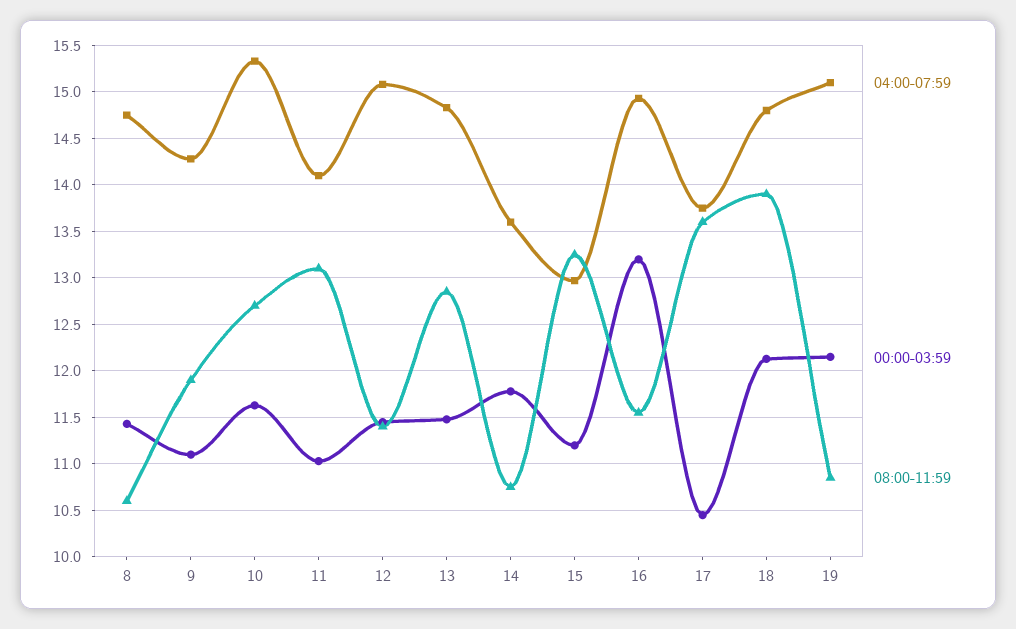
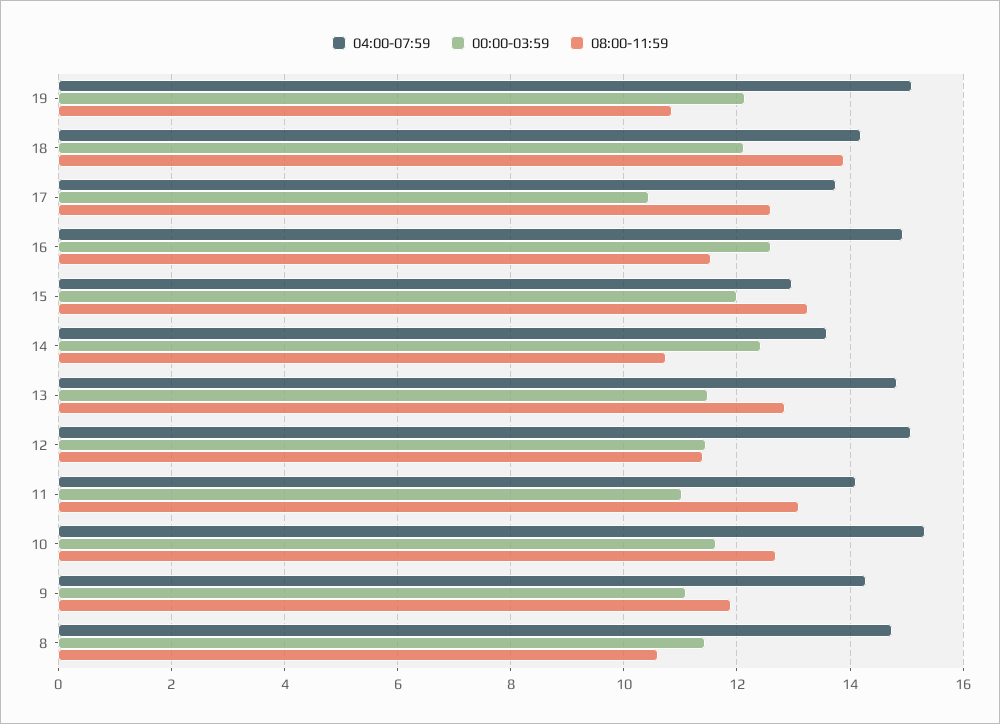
00:00-03:59, 14: 11.8 -> 12.4
00:00-03:59, 15: 11.2 -> 12
00:00-03:59, 16: 13.2 -> 12.6
08:00-11:59, 17: 13.6 -> 12.6
04:00-07:59, 18: 14.8 -> 14.2

